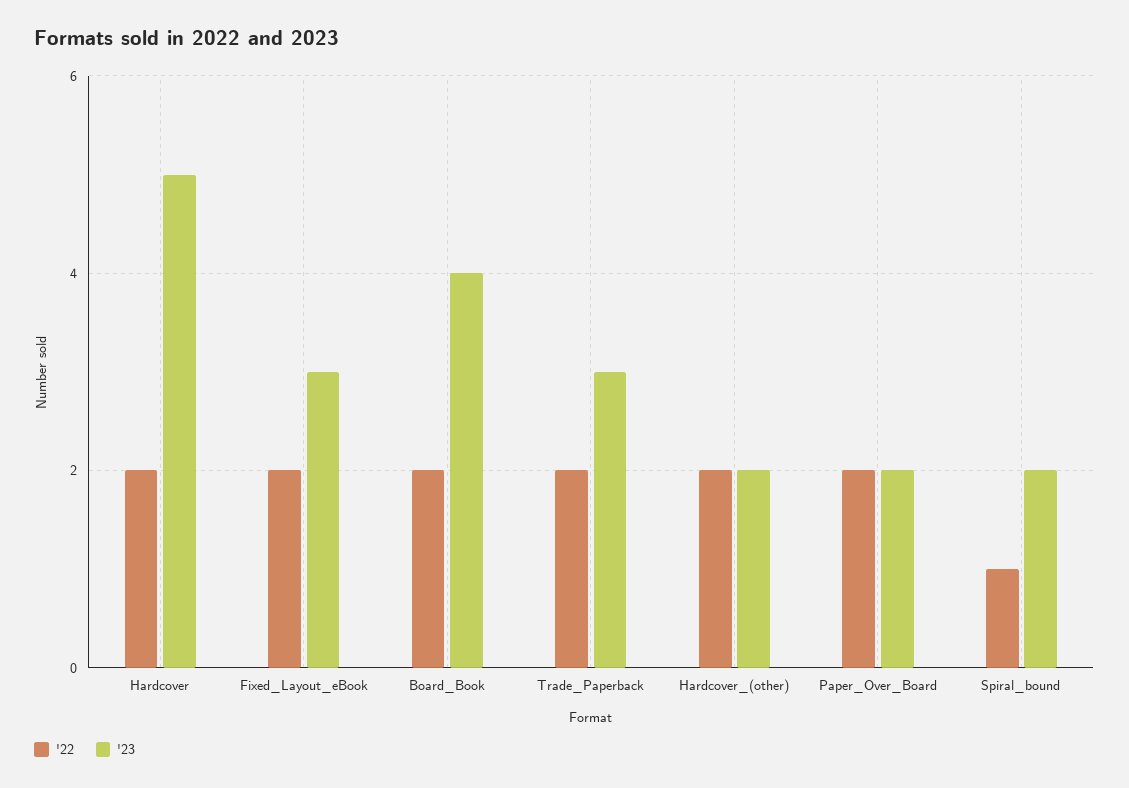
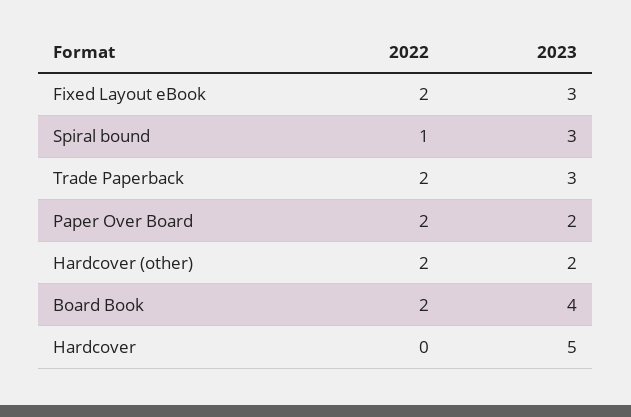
'22, Hardcover: 2 -> 0
'23, Spiral_bound: 2 -> 3

